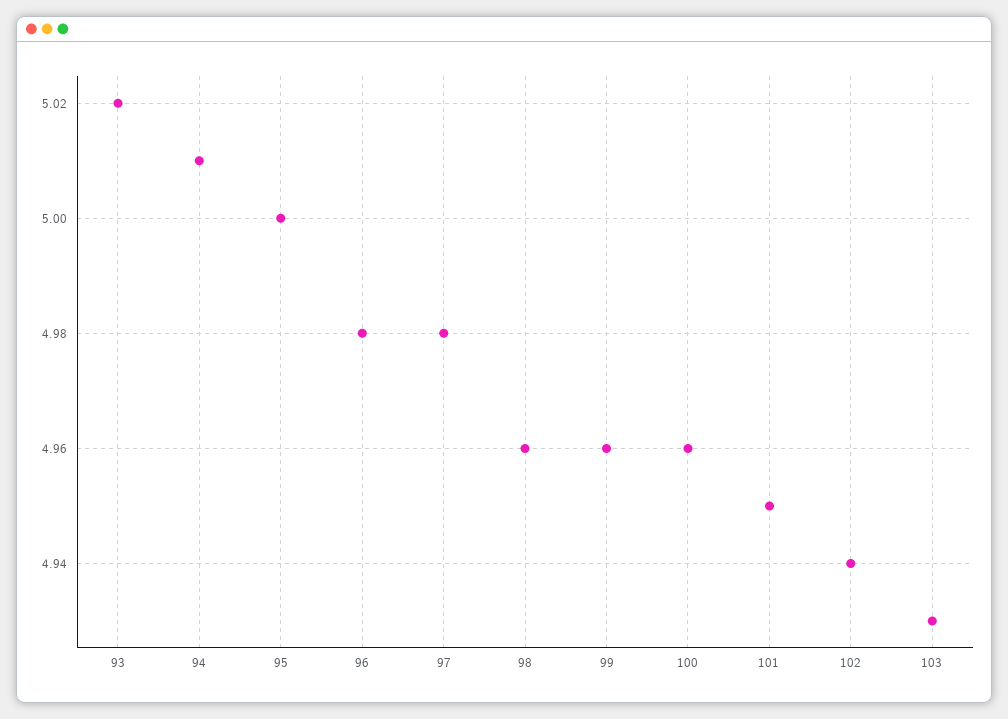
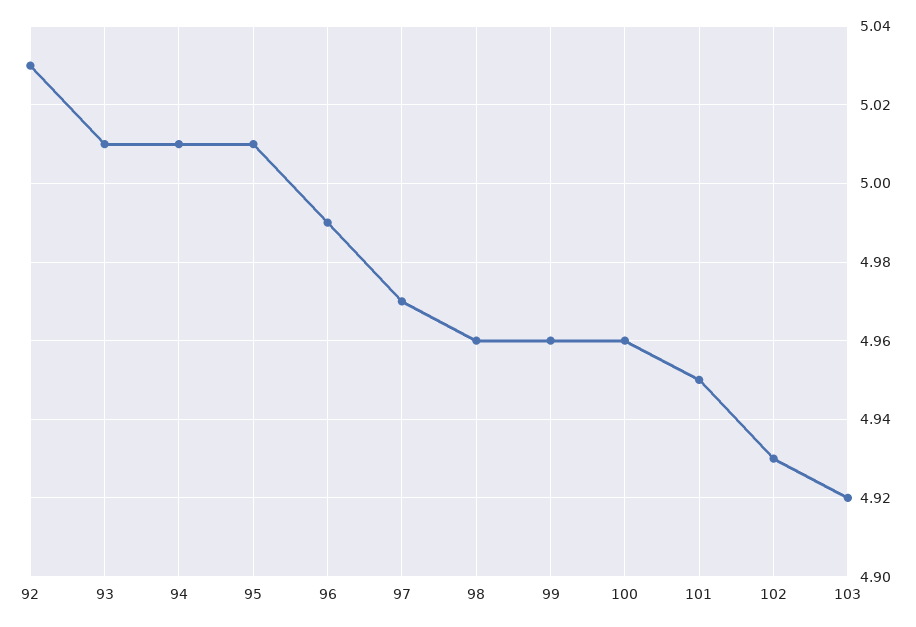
93: 5.02 -> 5.01
95: 5 -> 5.01
96: 4.98 -> 4.99
97: 4.98 -> 4.97
102: 4.94 -> 4.93
103: 4.93 -> 4.92
92: none -> 5.03

